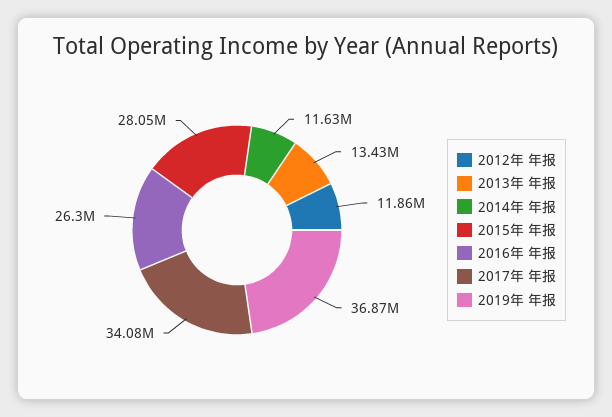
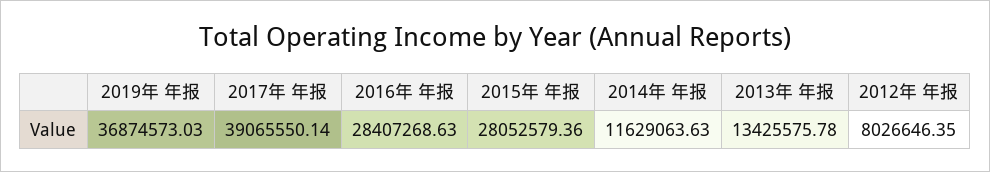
2012年 年报: 11860000 -> 8026646.35
2016年 年报: 26300000 -> 28407268.63
2017年 年报: 34080000 -> 39065550.14

